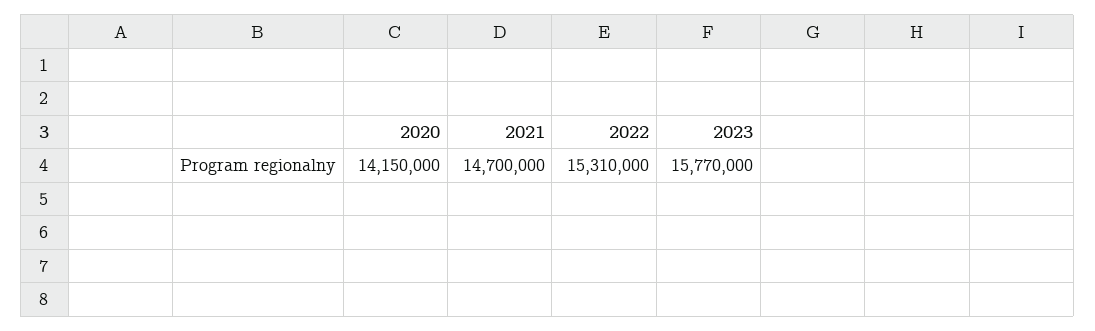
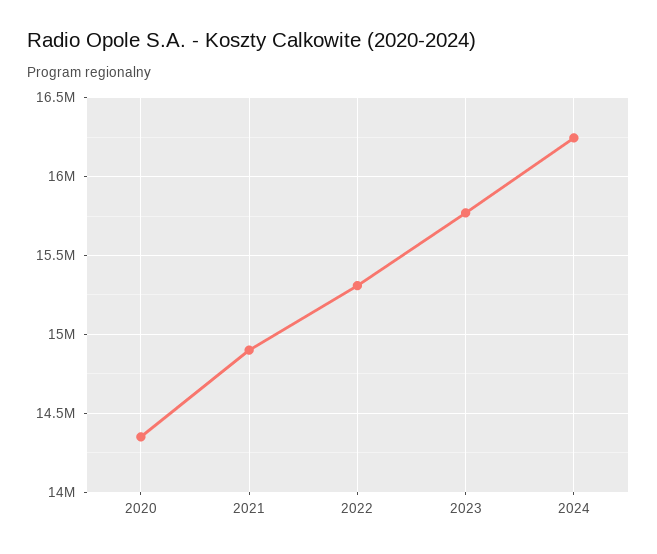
2020: 14150000 -> 14350000
2021: 14700000 -> 14900000
2024: none -> 16250000

